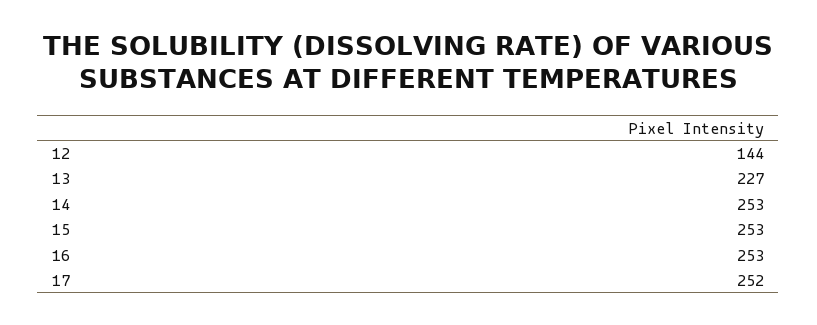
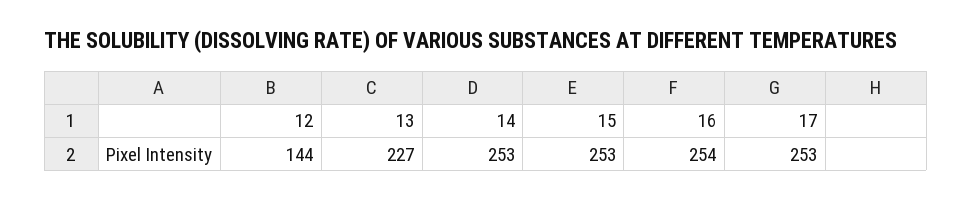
16: 253 -> 254
17: 252 -> 253

